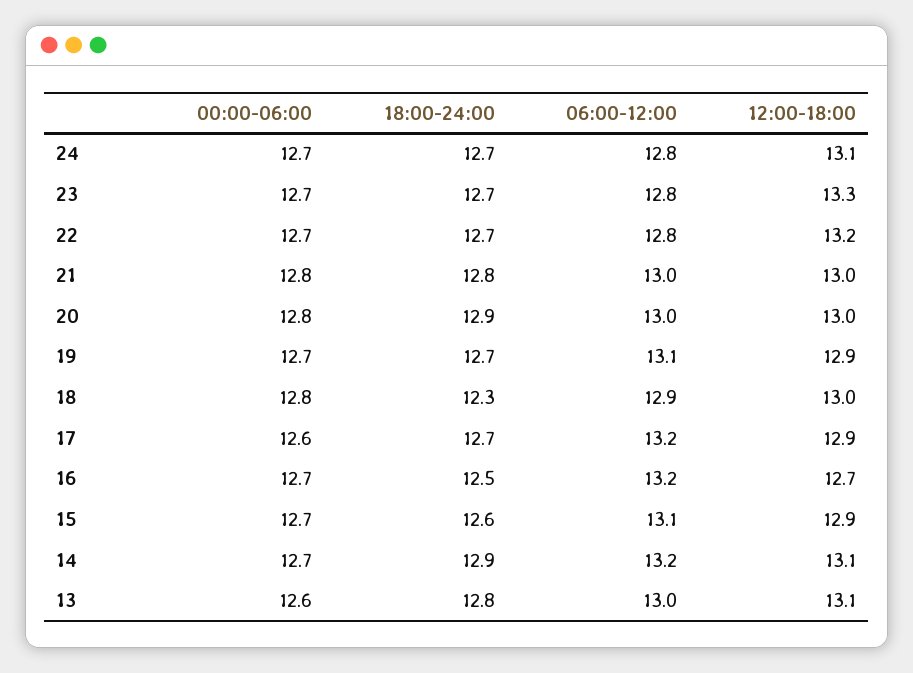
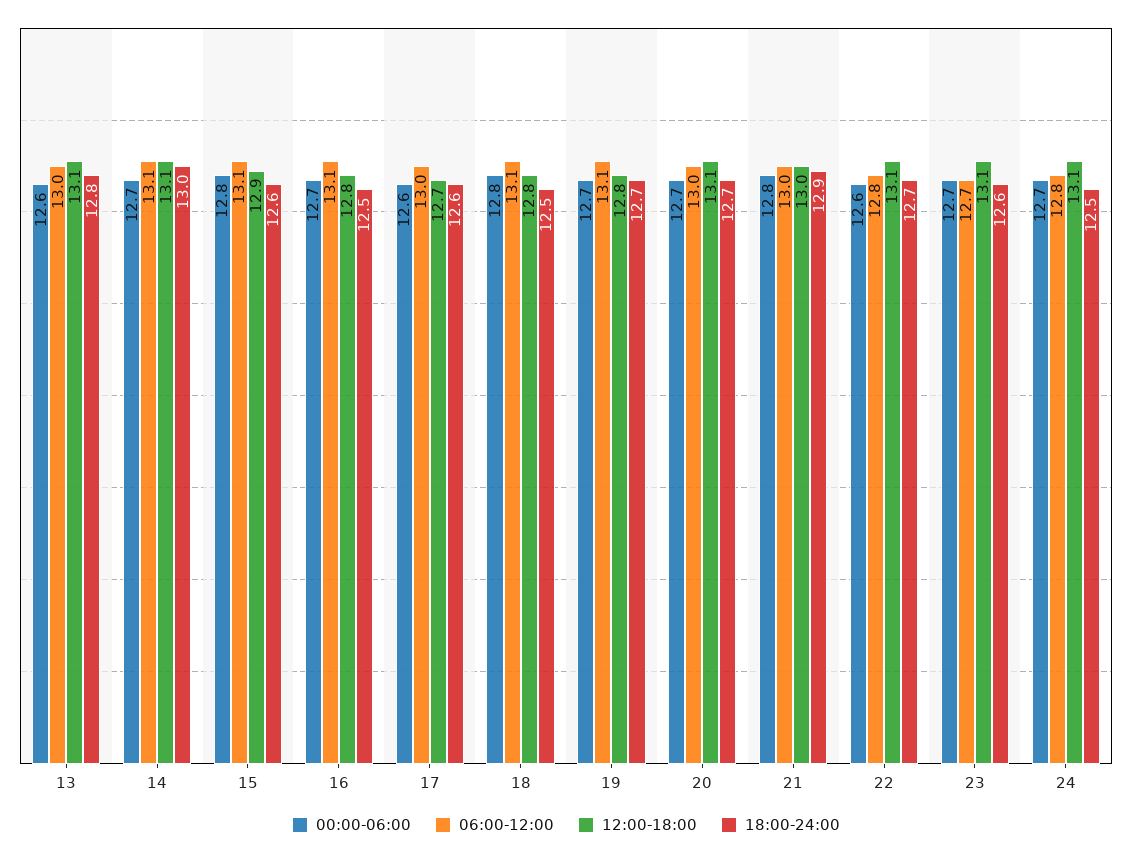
18:00-24:00, 24: 12.7 -> 12.5
18:00-24:00, 23: 12.7 -> 12.6
06:00-12:00, 23: 12.8 -> 12.7
12:00-18:00, 23: 13.3 -> 13.1
00:00-06:00, 22: 12.7 -> 12.6
12:00-18:00, 22: 13.2 -> 13.1
18:00-24:00, 21: 12.8 -> 12.9
00:00-06:00, 20: 12.8 -> 12.7
18:00-24:00, 20: 12.9 -> 12.7
12:00-18:00, 20: 13 -> 13.1
12:00-18:00, 19: 12.9 -> 12.8
18:00-24:00, 18: 12.3 -> 12.5
06:00-12:00, 18: 12.9 -> 13.1
12:00-18:00, 18: 13 -> 12.8
18:00-24:00, 17: 12.7 -> 12.6
06:00-12:00, 17: 13.2 -> 13
12:00-18:00, 17: 12.9 -> 12.7
06:00-12:00, 16: 13.2 -> 13.1
12:00-18:00, 16: 12.7 -> 12.8
00:00-06:00, 15: 12.7 -> 12.8
18:00-24:00, 14: 12.9 -> 13
06:00-12:00, 14: 13.2 -> 13.1

